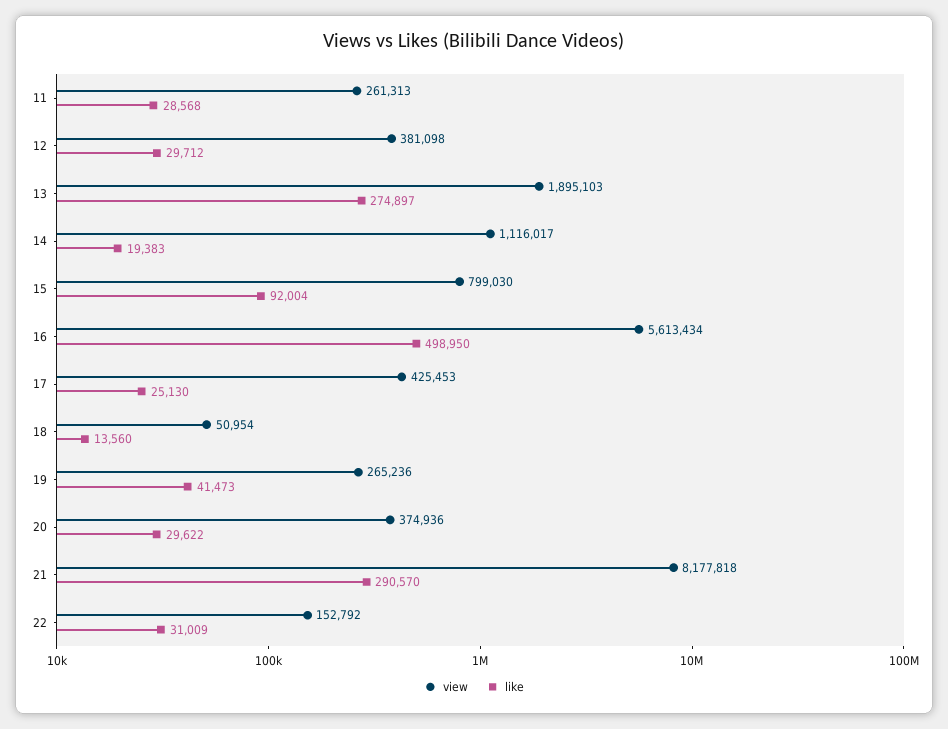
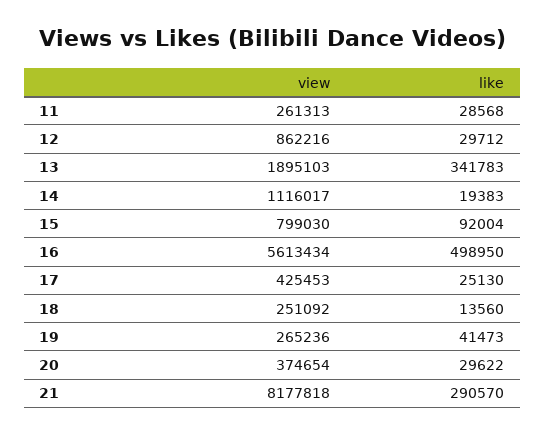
view, 12: 381098 -> 862216
like, 13: 274897 -> 341783
view, 18: 50954 -> 251092
view, 20: 374936 -> 374654
view, 22: 152792 -> none
like, 22: 31009 -> none

